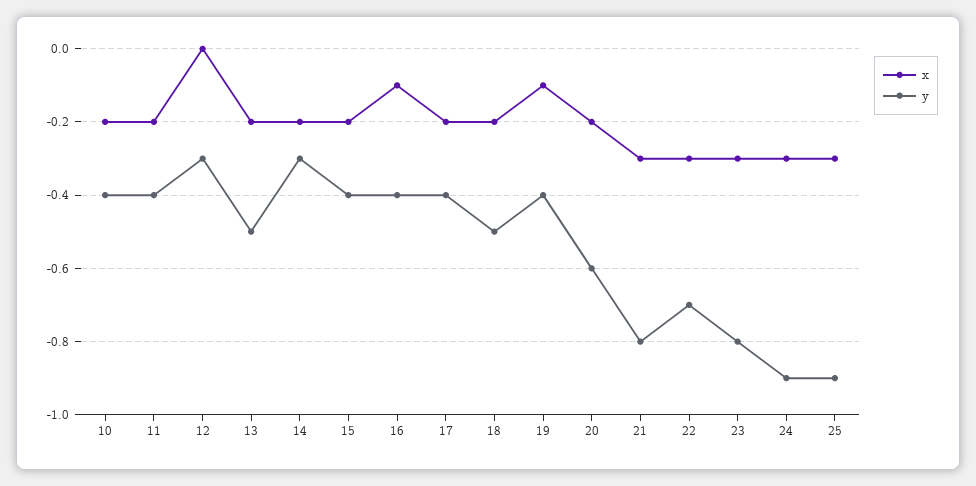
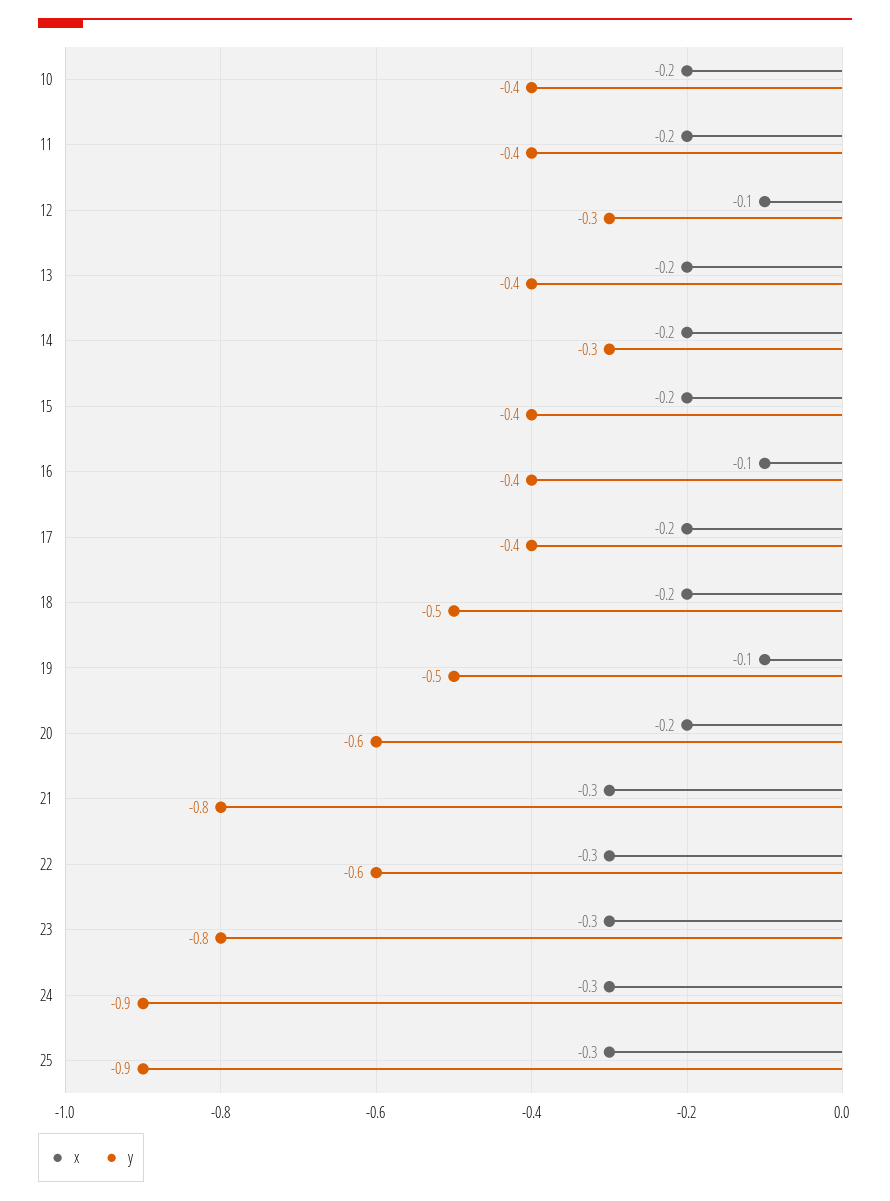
x, 12: 0 -> -0.1
y, 13: -0.5 -> -0.4
y, 19: -0.4 -> -0.5
y, 22: -0.7 -> -0.6

